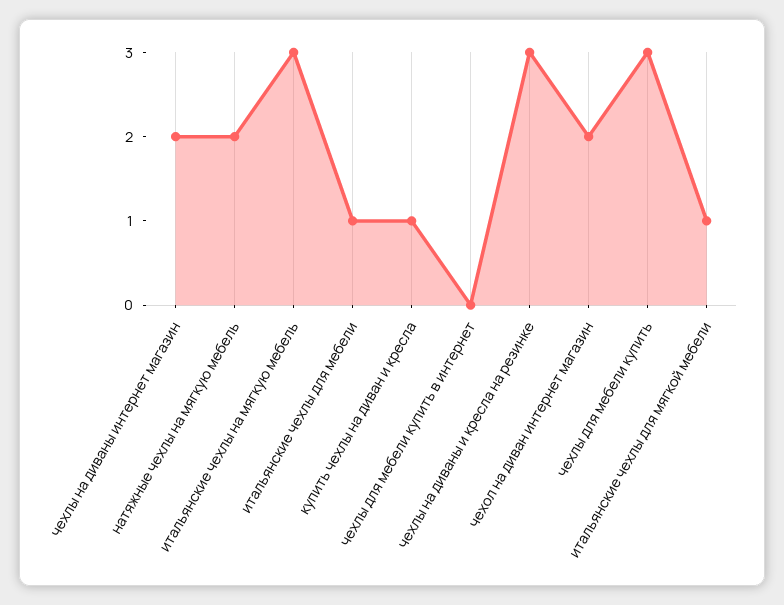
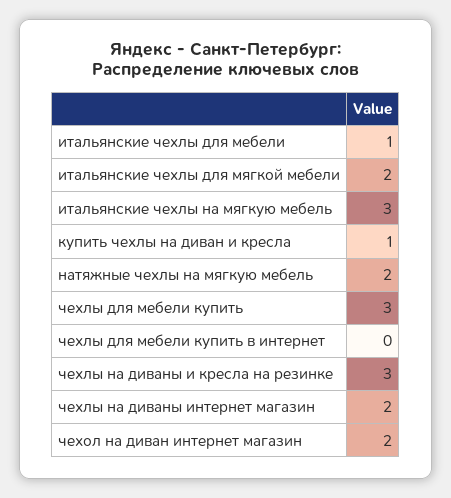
итальянские чехлы для мягкой мебели: 1 -> 2

